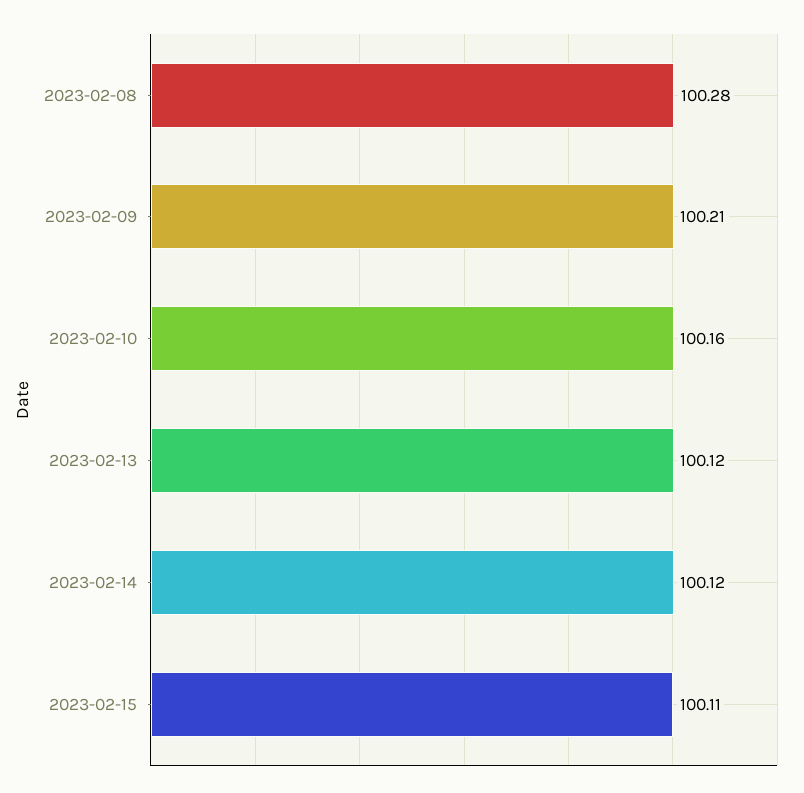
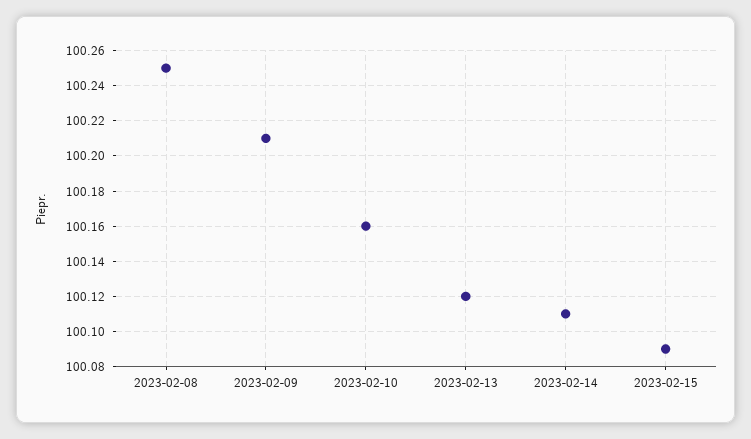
2023-02-08: 100.28 -> 100.25
2023-02-14: 100.12 -> 100.11
2023-02-15: 100.11 -> 100.09

